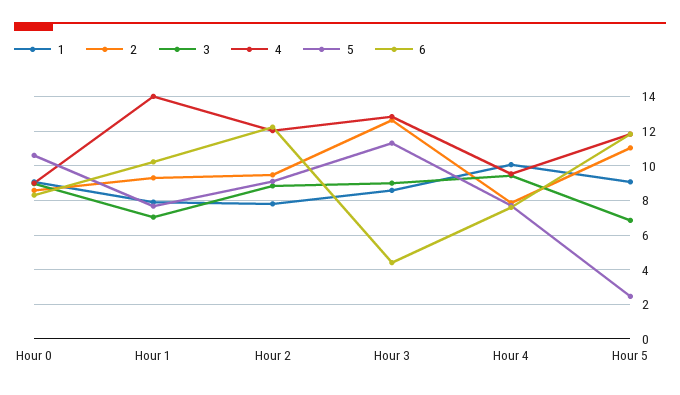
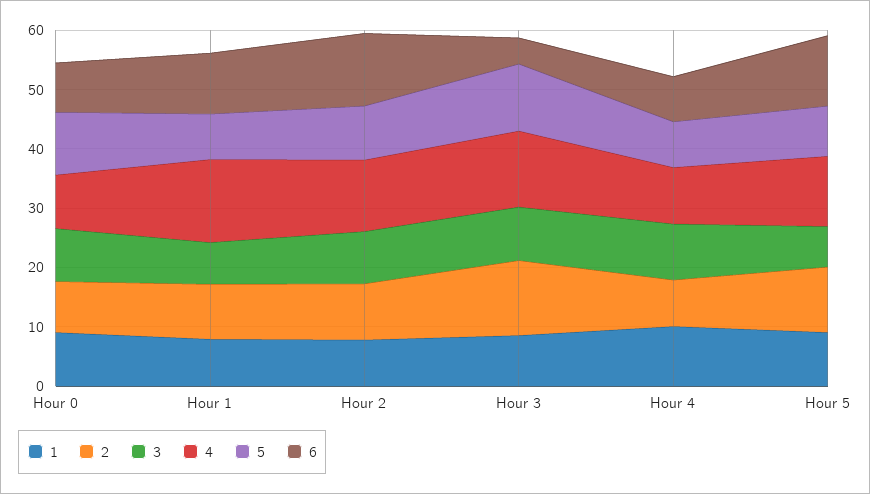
5, Hour 5: 2.5 -> 8

